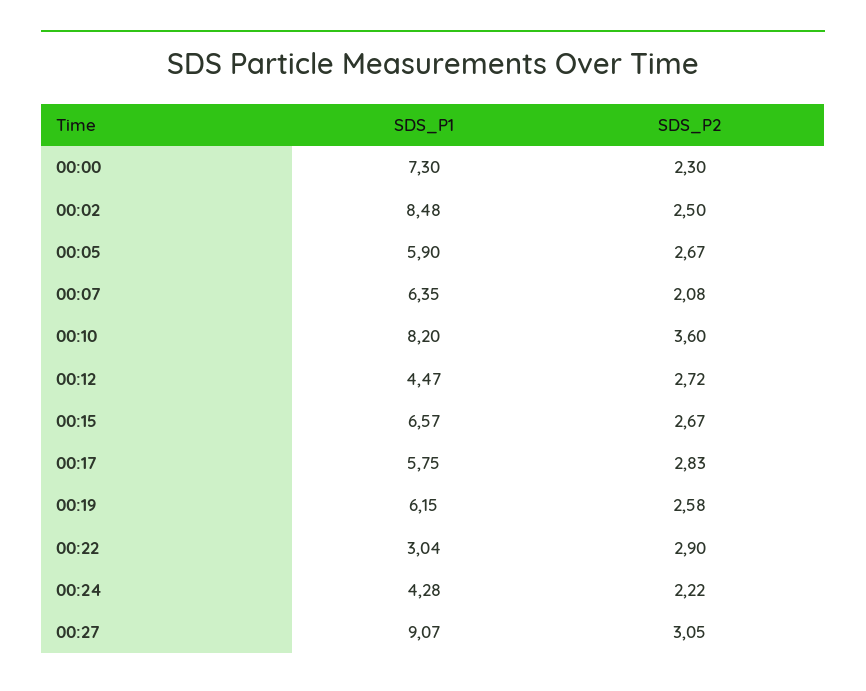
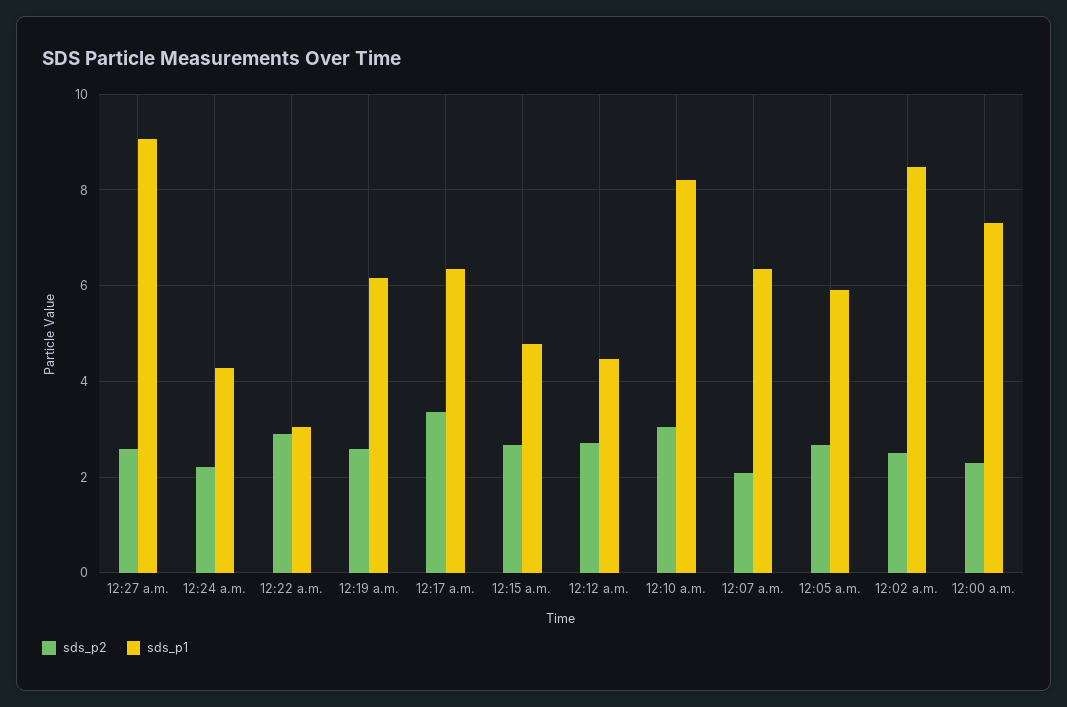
SDS_P2, 00:10: 3.6 -> 3
SDS_P1, 00:15: 6.57 -> 4.8
SDS_P1, 00:17: 5.75 -> 6.4
SDS_P2, 00:17: 2.83 -> 3.4
SDS_P2, 00:27: 3.05 -> 2.6

